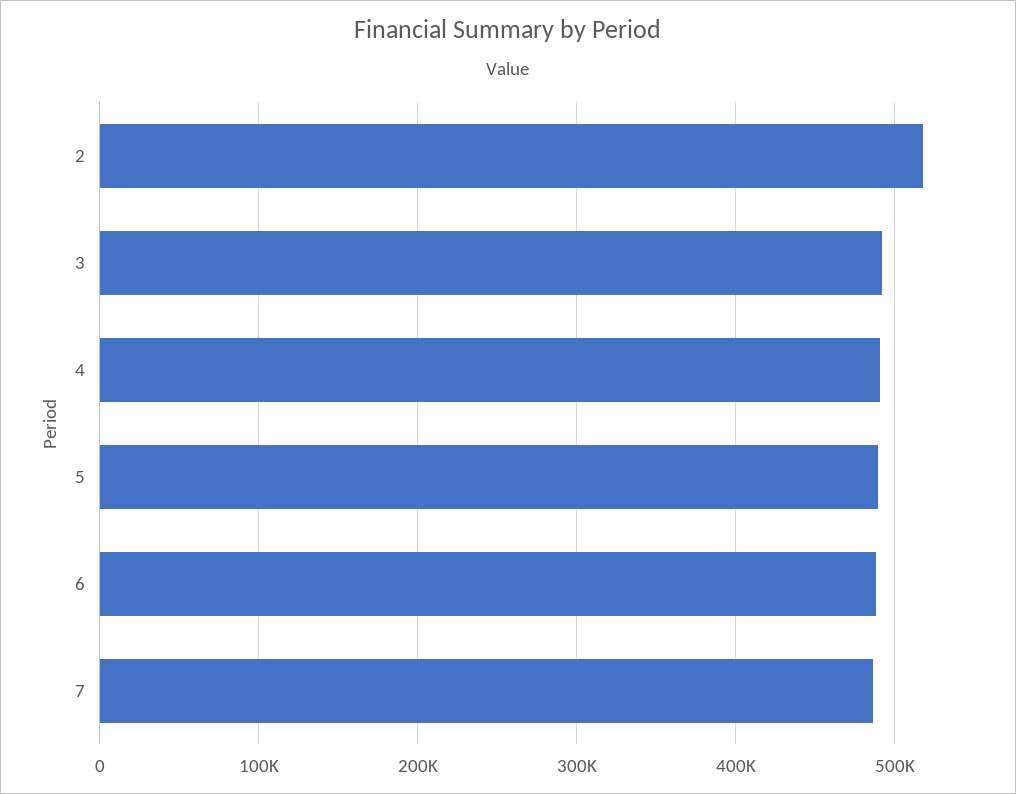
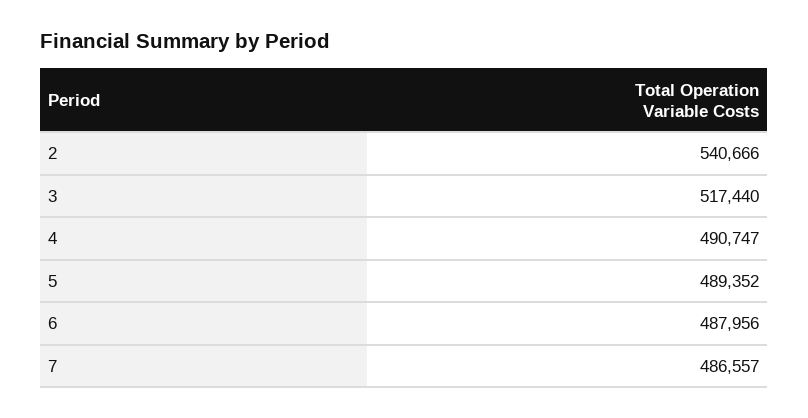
2: 520000 -> 540666
3: 490000 -> 517440

